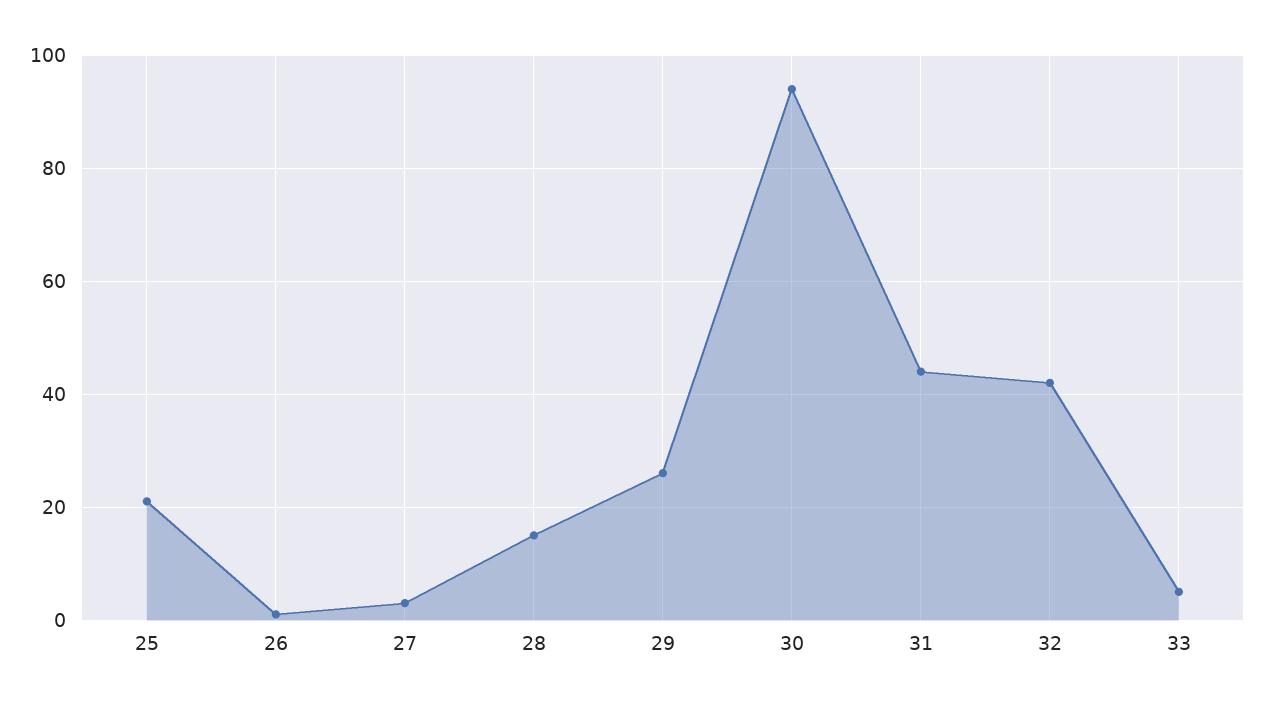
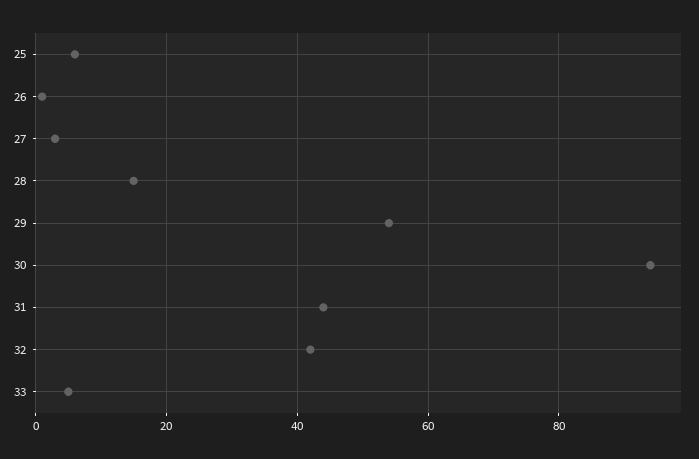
25: 20 -> 5
29: 25 -> 55

